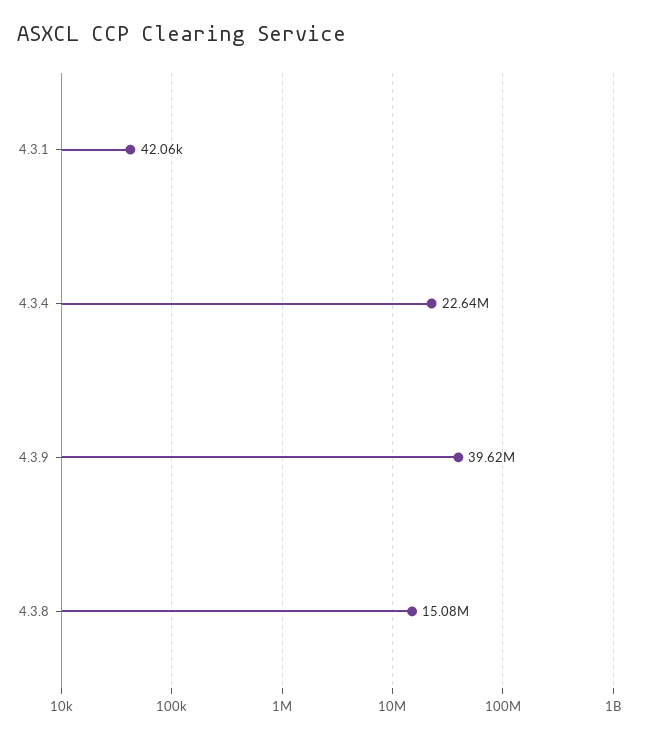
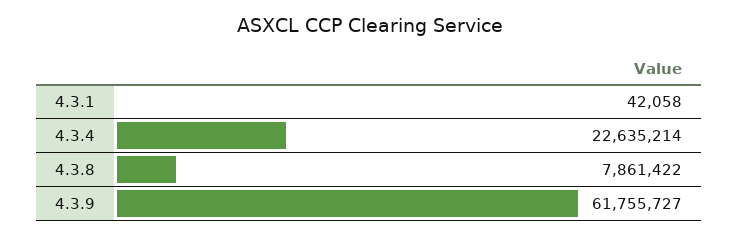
4.3.9: 39620000 -> 61755727
4.3.8: 15080000 -> 7861422

